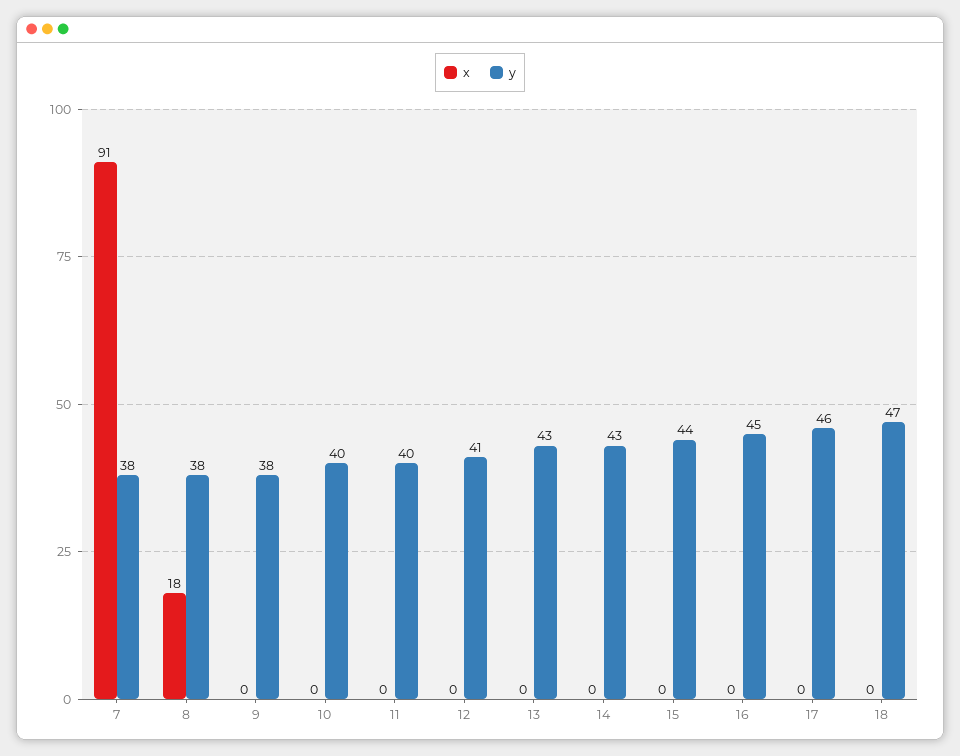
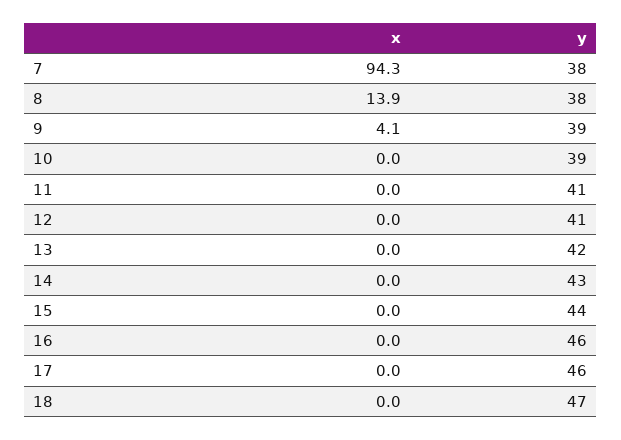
x, 7: 91 -> 94.3
x, 8: 18 -> 13.9
x, 9: 0 -> 4.1
y, 9: 38 -> 39
y, 10: 40 -> 39
y, 11: 40 -> 41
y, 13: 43 -> 42
y, 16: 45 -> 46

